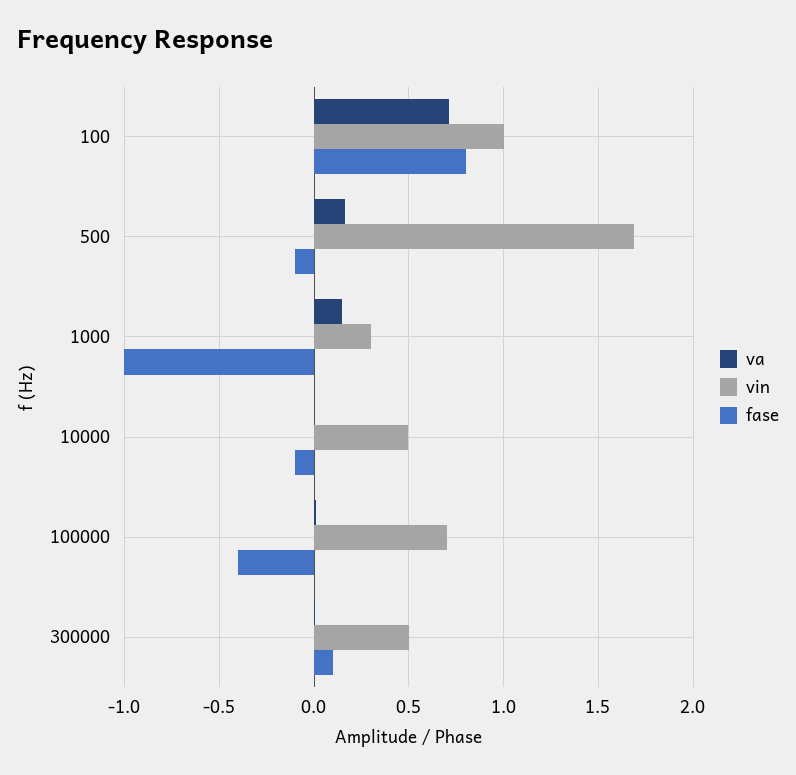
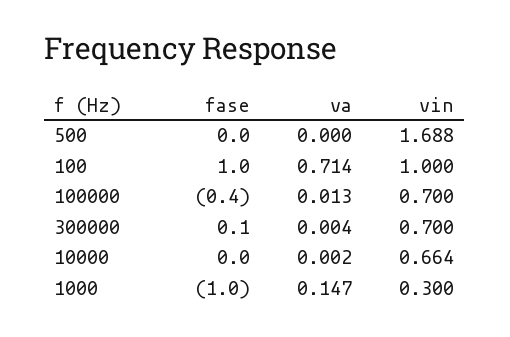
fase, 100: 0.8 -> 1
va, 500: 0.15 -> 0
fase, 500: -0.1 -> 0
vin, 10000: 0.5 -> 0.664
fase, 10000: -0.1 -> 0
vin, 300000: 0.5 -> 0.7

